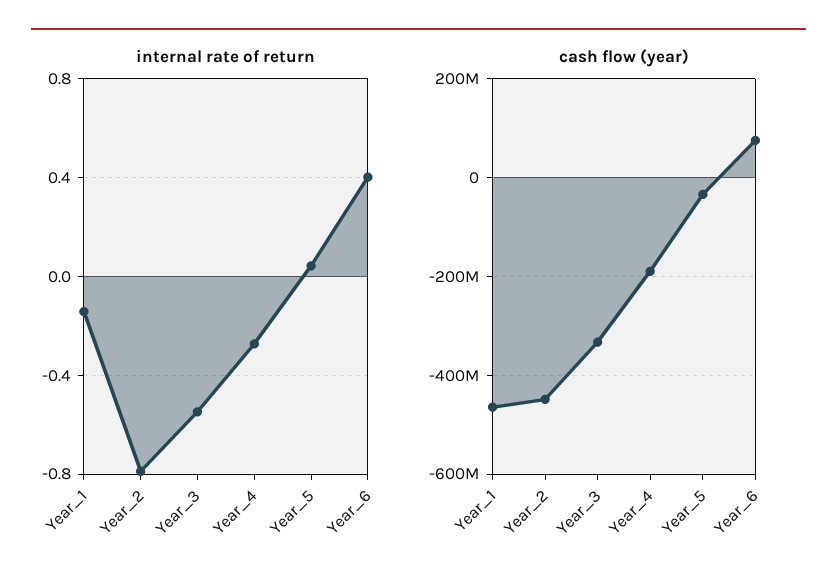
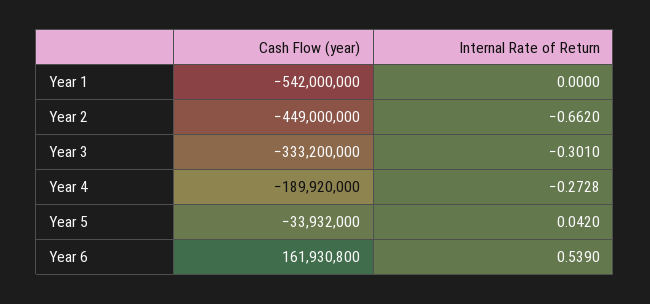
internal rate of return, Year_1: -0.15 -> 0
internal rate of return, Year_2: -0.8 -> -0.662
internal rate of return, Year_3: -0.55 -> -0.301
internal rate of return, Year_6: 0.4 -> 0.539
cash flow (year), Year_1: -460000000 -> -542000000
cash flow (year), Year_6: 80000000 -> 161930800

